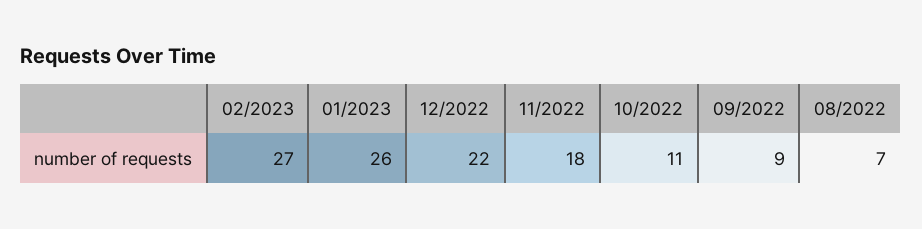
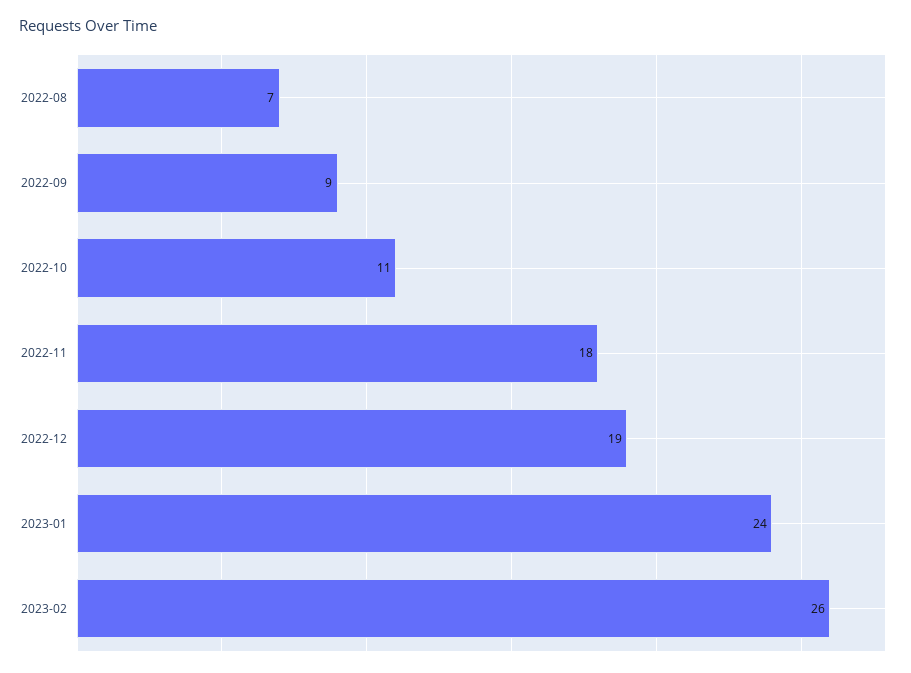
02/2023: 27 -> 26
01/2023: 26 -> 24
12/2022: 22 -> 19

